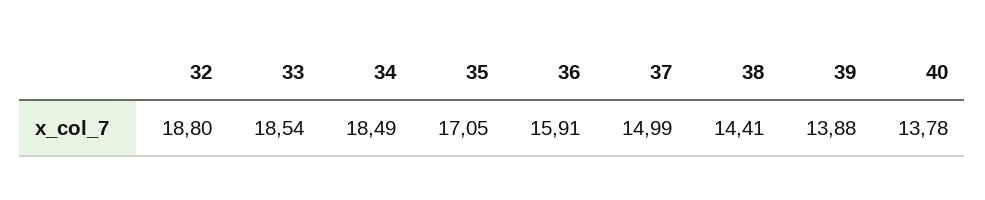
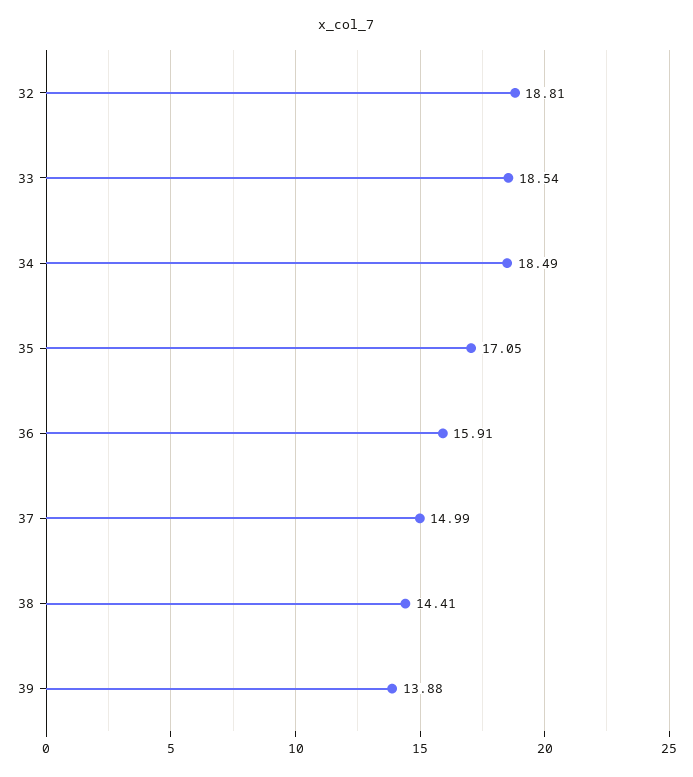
32: 18.8 -> 18.81
40: 13.78 -> none

